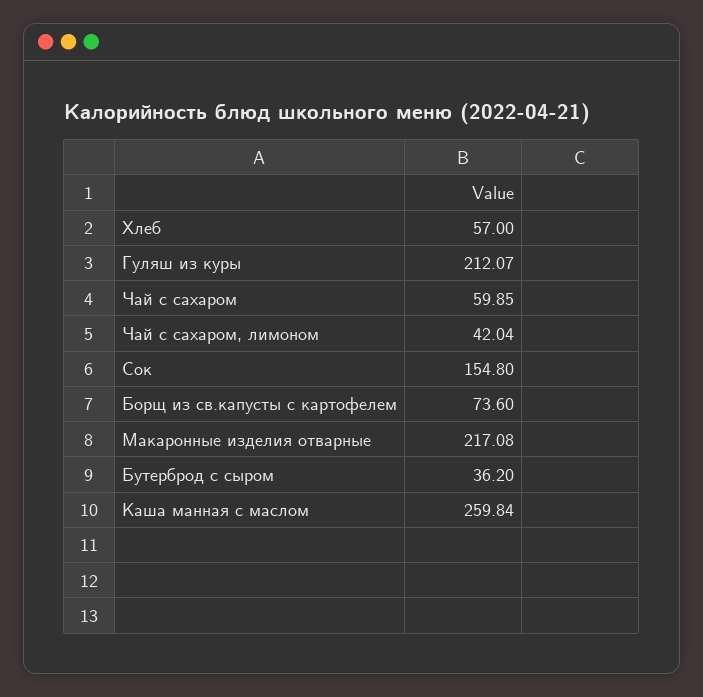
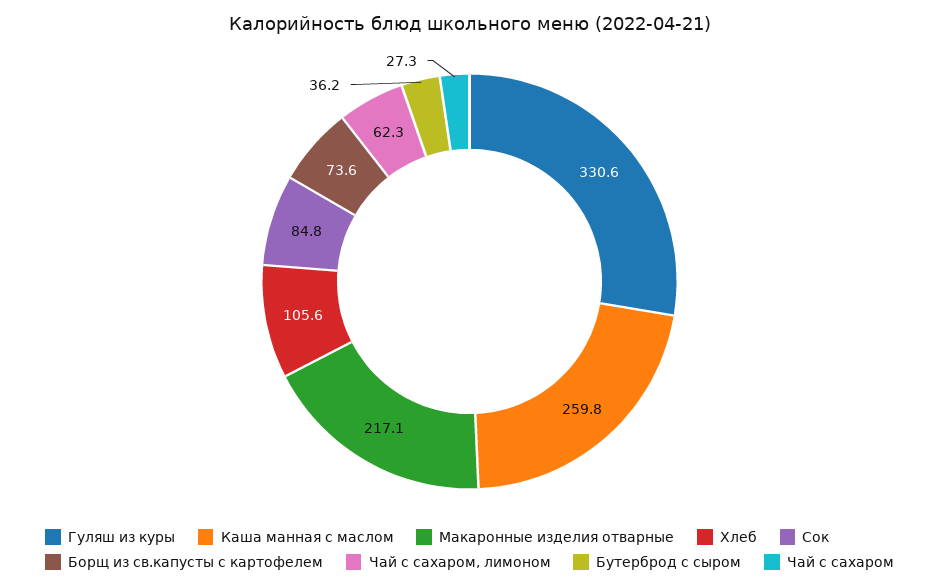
Хлеб: 57 -> 105.6
Гуляш из куры: 212.07 -> 330.6
Чай с сахаром: 59.85 -> 27.3
Чай с сахаром, лимоном: 42.04 -> 62.3
Сок: 154.8 -> 84.8

